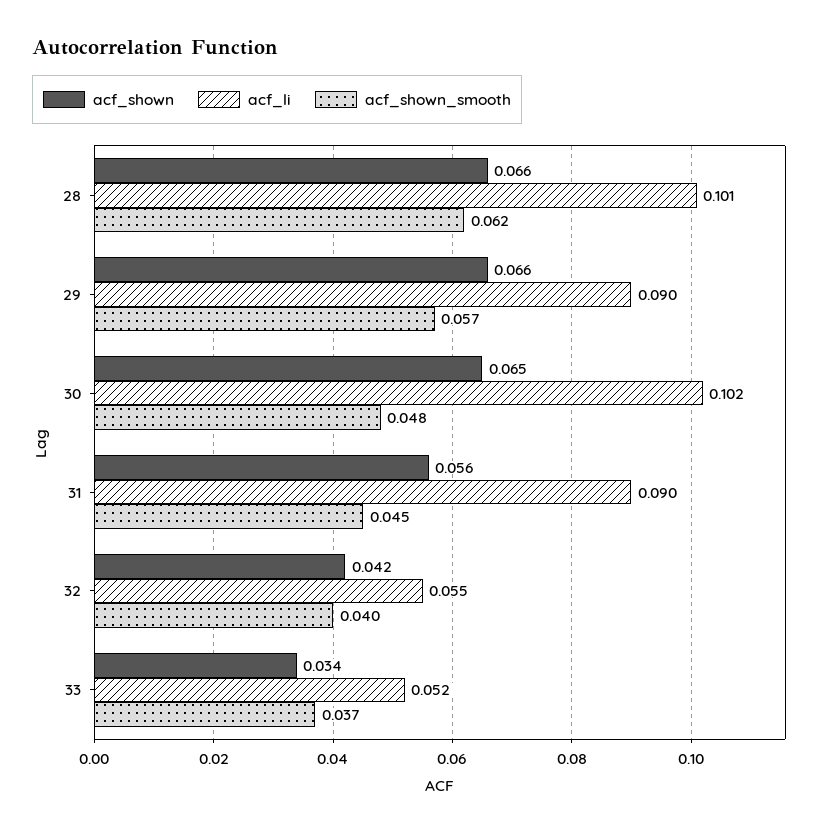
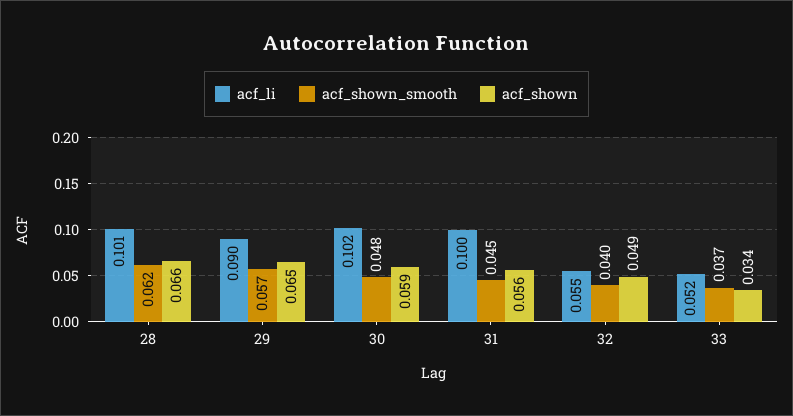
acf_shown, 29: 0.066 -> 0.065
acf_shown, 30: 0.065 -> 0.059
acf_li, 31: 0.09 -> 0.1
acf_shown, 32: 0.042 -> 0.049

